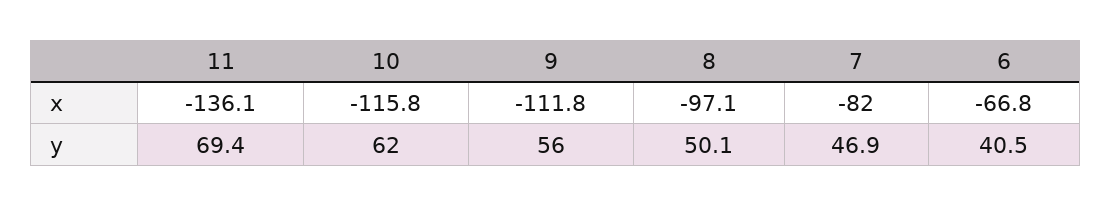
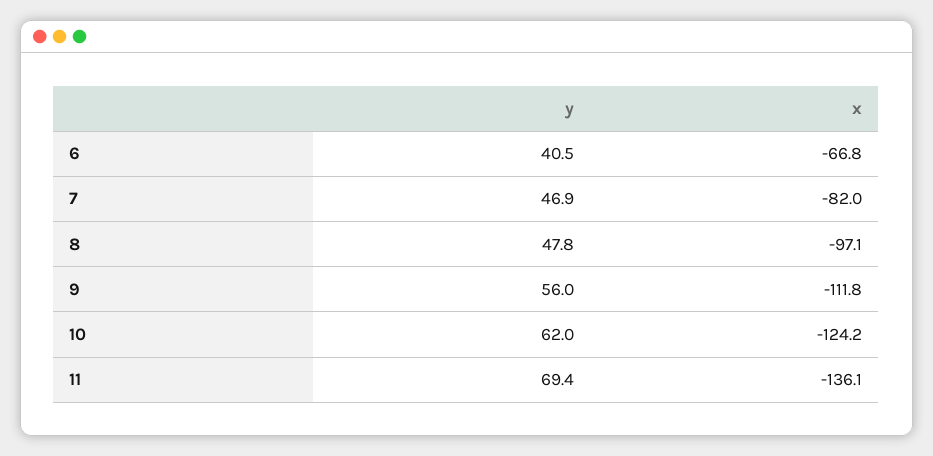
10, x: -115.8 -> -124.2
8, y: 50.1 -> 47.8

